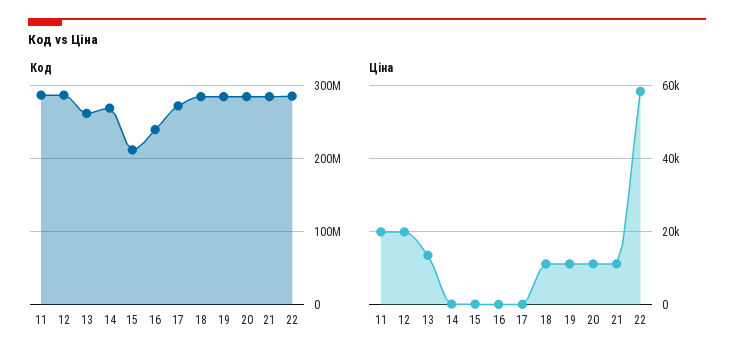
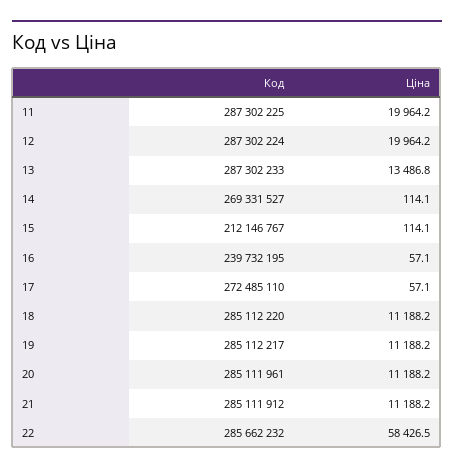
Код, 13: 260000000 -> 287302233

